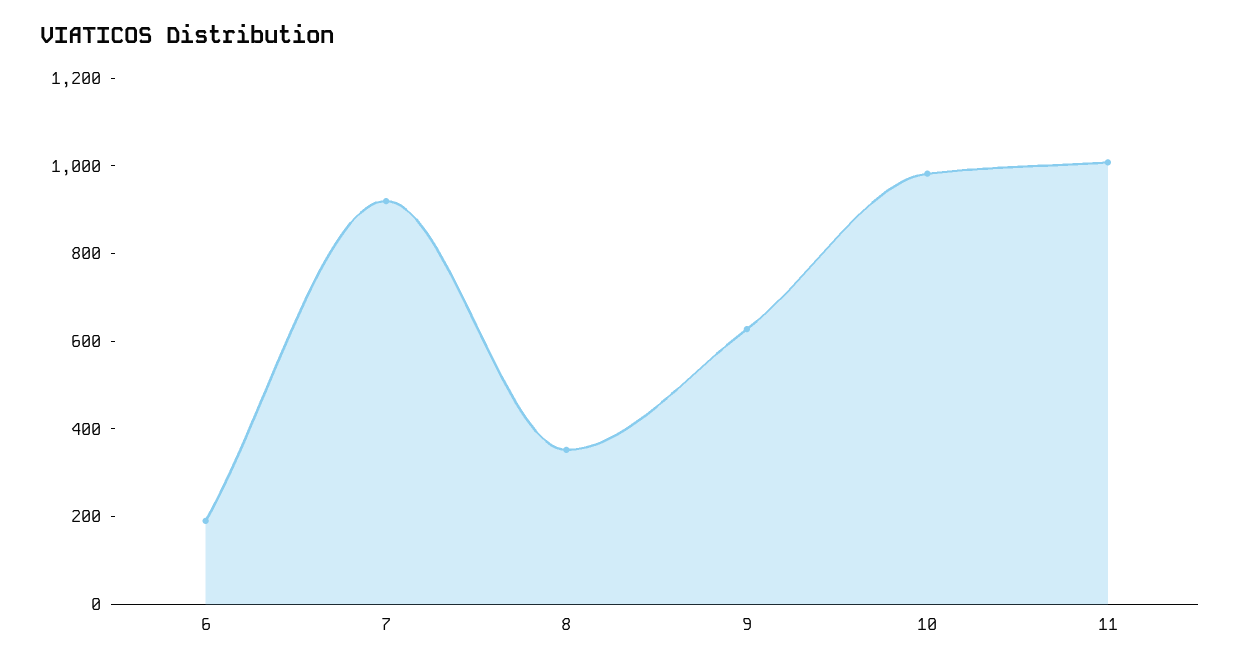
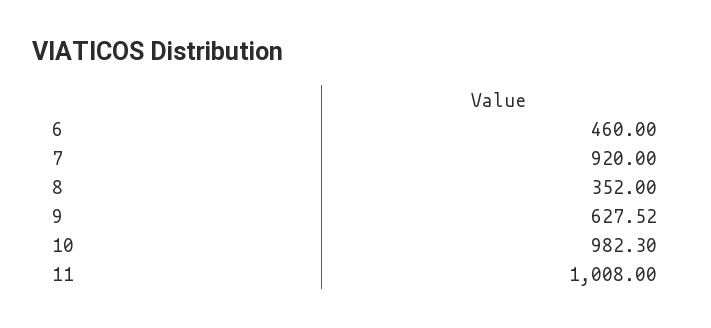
6: 200 -> 460

